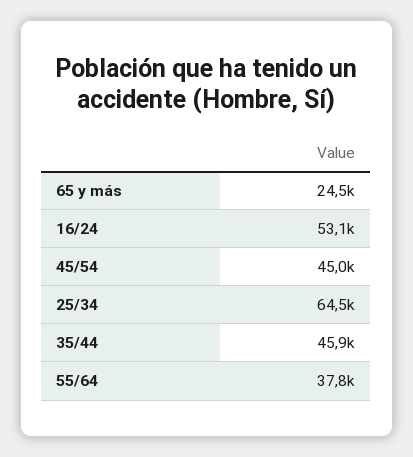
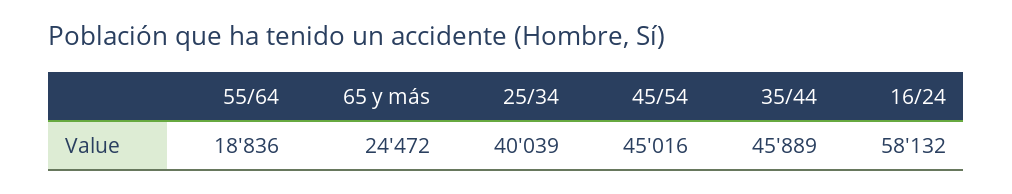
16/24: 53100 -> 58132
25/34: 64500 -> 40039
55/64: 37800 -> 18836

